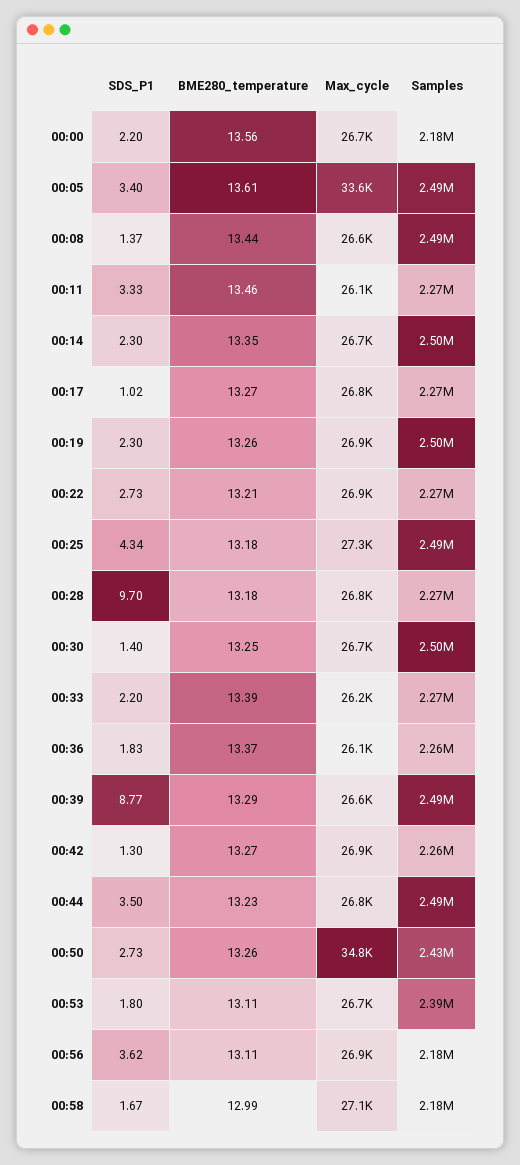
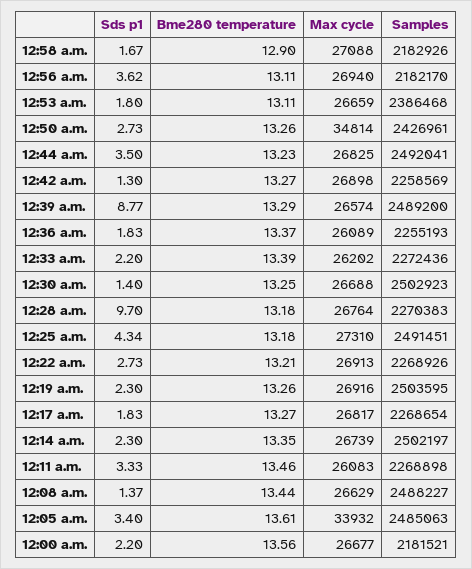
Max_cycle, 00:05: 33600 -> 33932
SDS_P1, 00:17: 1.02 -> 1.83
BME280_temperature, 00:58: 12.99 -> 12.9

